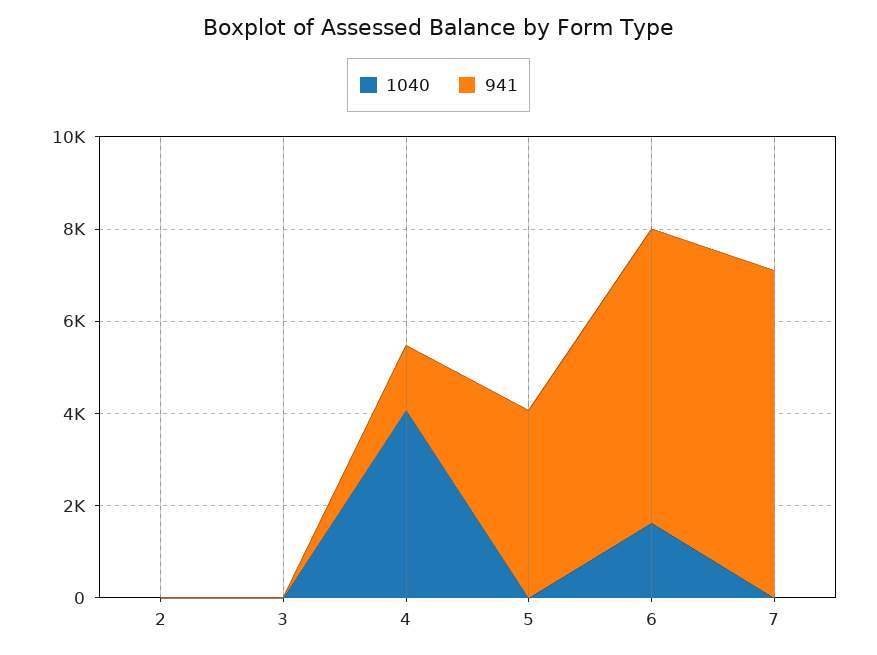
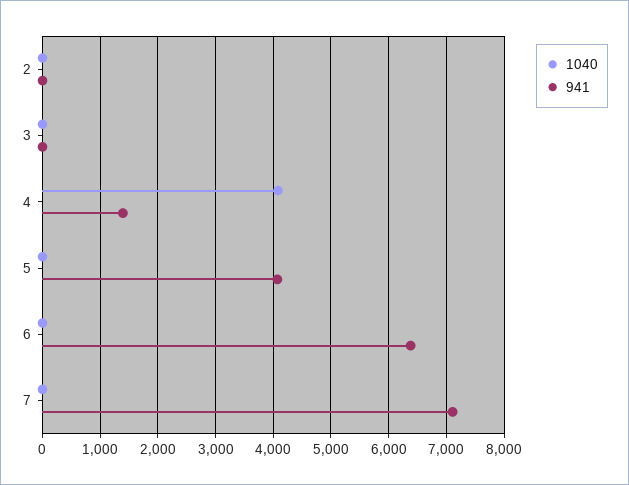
1040, 6: 1500 -> 0

